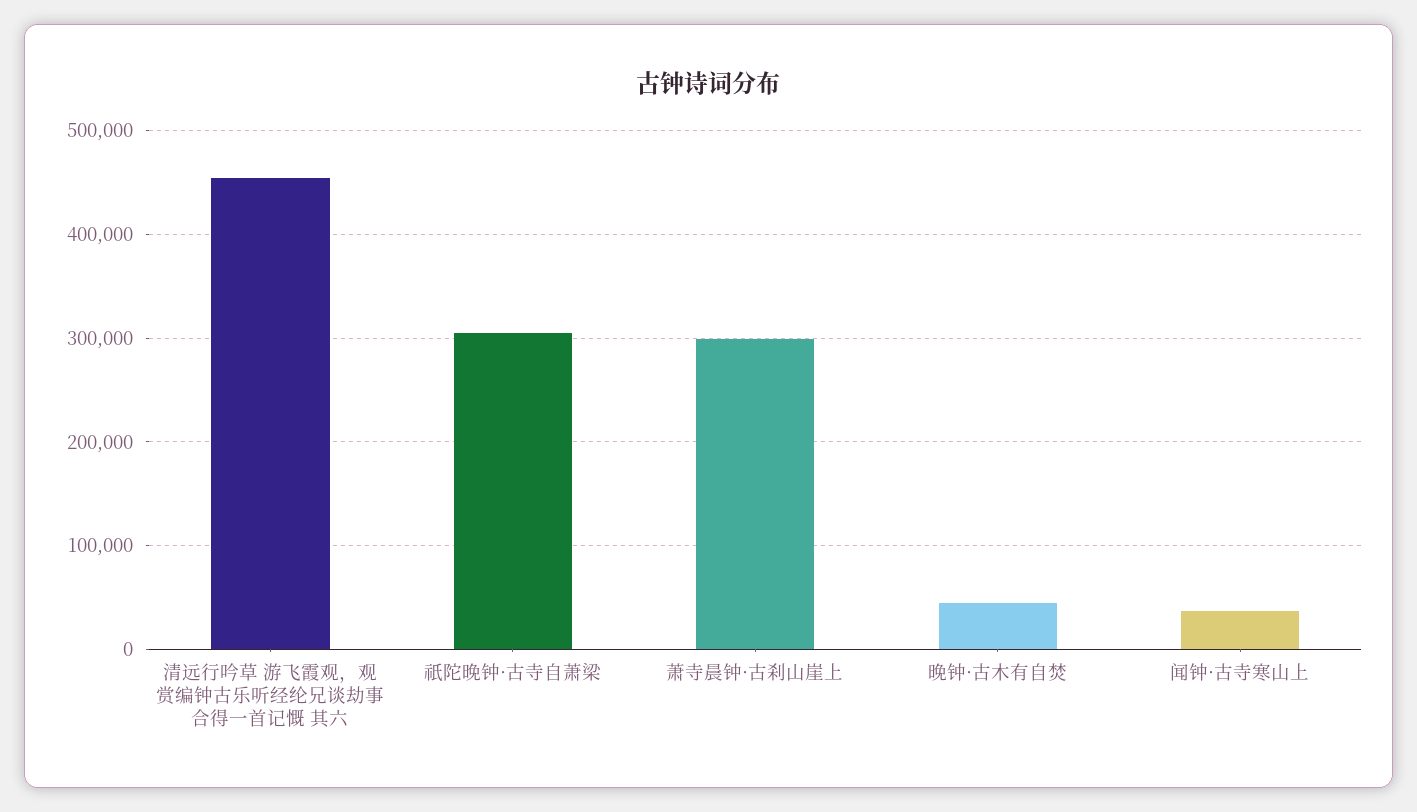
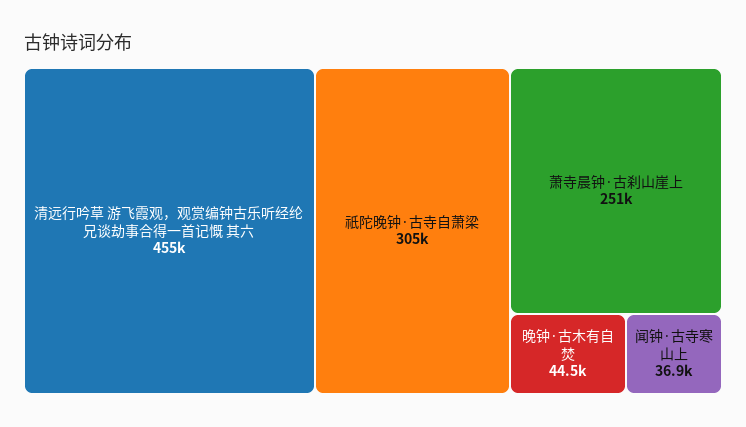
萧寺晨钟·古刹山崖上: 300000 -> 251000

